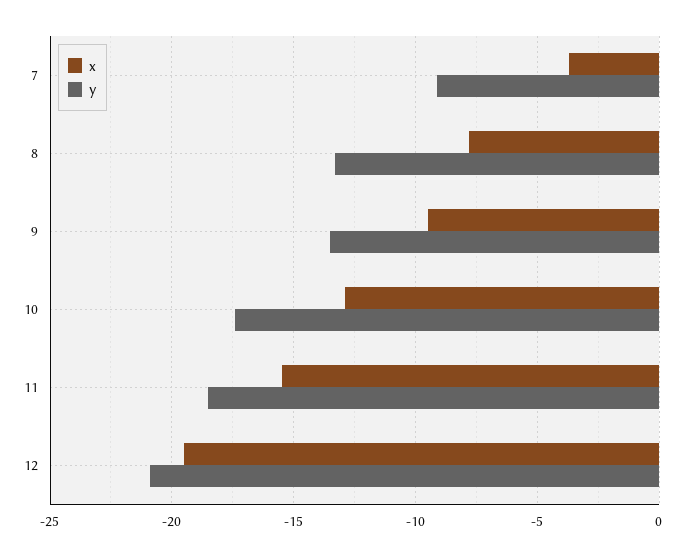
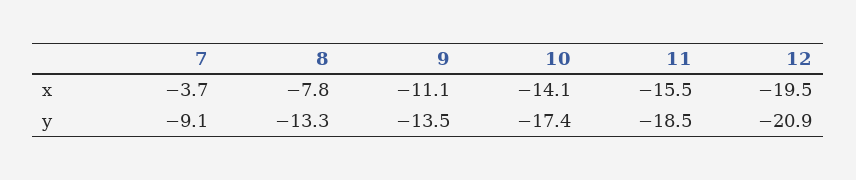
x, 9: -9.5 -> -11.1
x, 10: -13 -> -14.1

